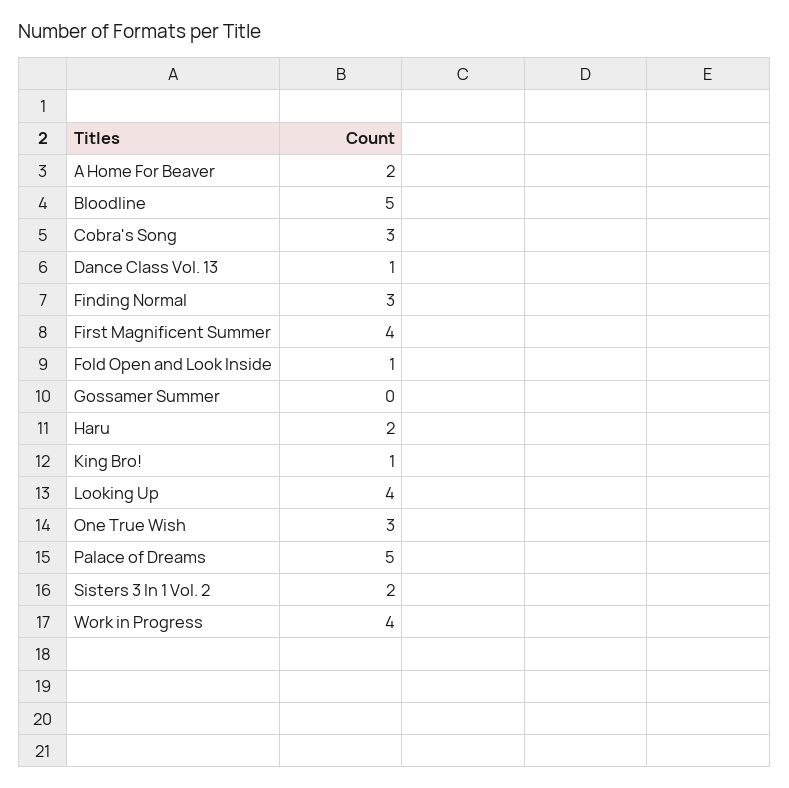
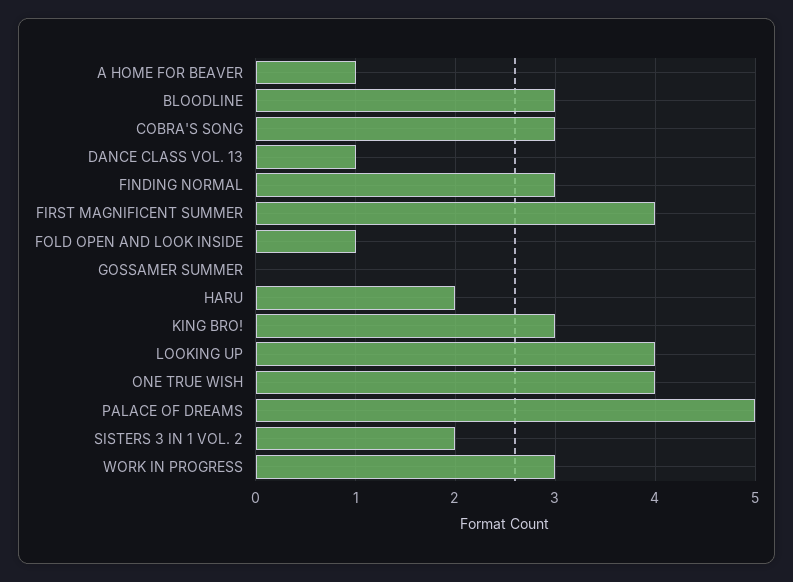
A Home For Beaver: 2 -> 1
Bloodline: 5 -> 3
King Bro!: 1 -> 3
One True Wish: 3 -> 4
Work in Progress: 4 -> 3

